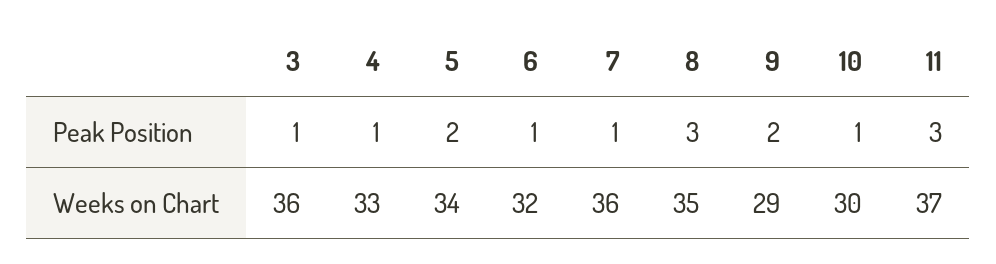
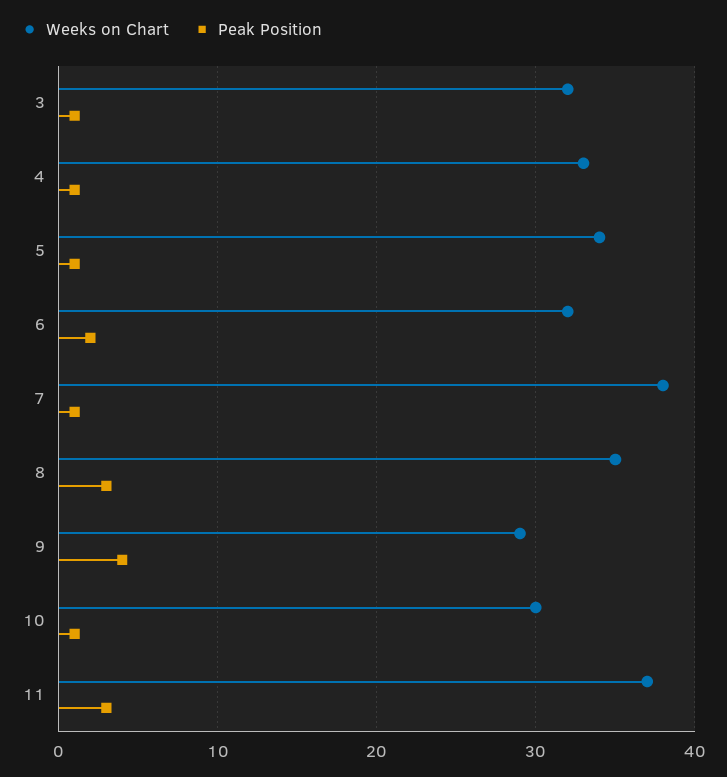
Peak Position, 5: 2 -> 1
Peak Position, 6: 1 -> 2
Peak Position, 9: 2 -> 4
Weeks on Chart, 3: 36 -> 32
Weeks on Chart, 7: 36 -> 38

